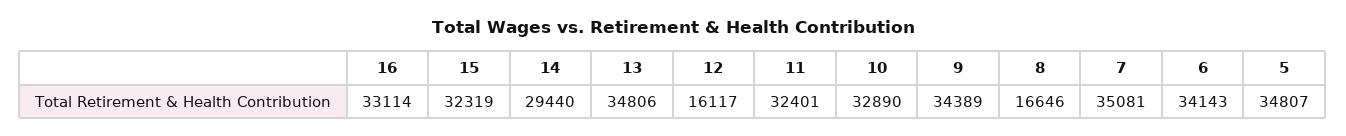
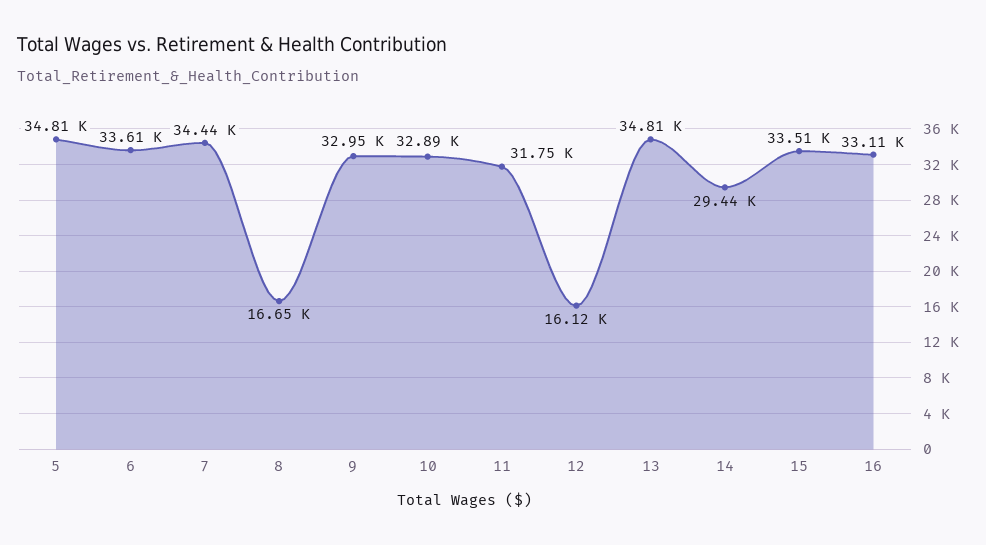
15: 32319 -> 33510
11: 32401 -> 31750
9: 34389 -> 32950
7: 35081 -> 34440
6: 34143 -> 33610

